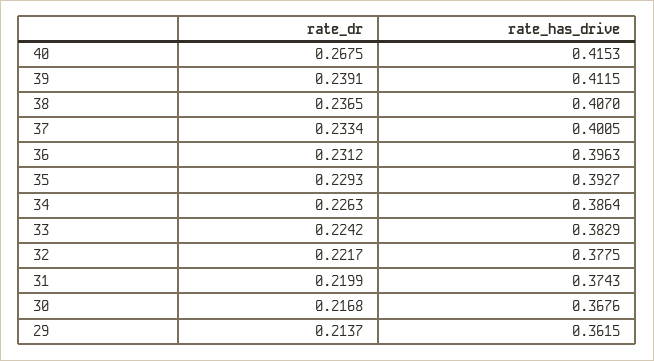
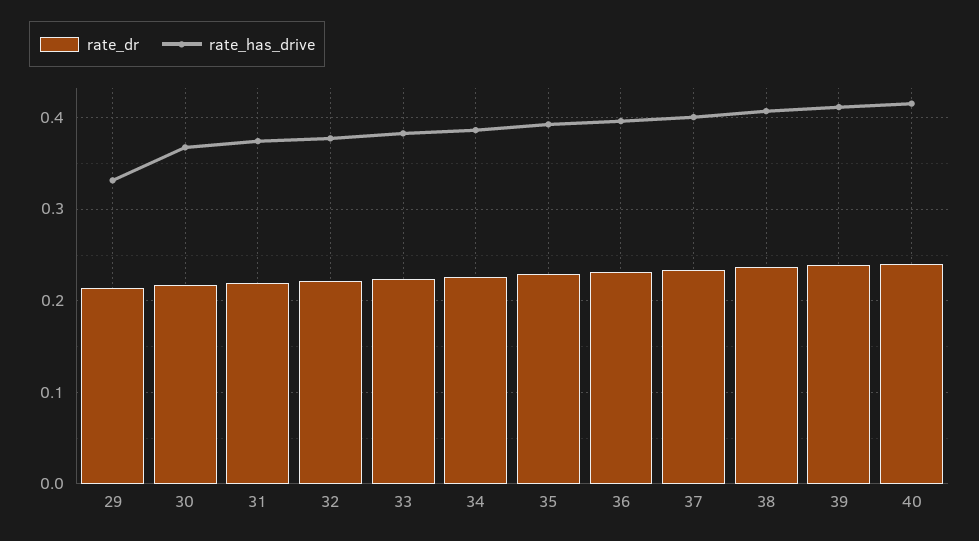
rate_dr, 40: 0.2675 -> 0.24
rate_has_drive, 29: 0.3615 -> 0.33

